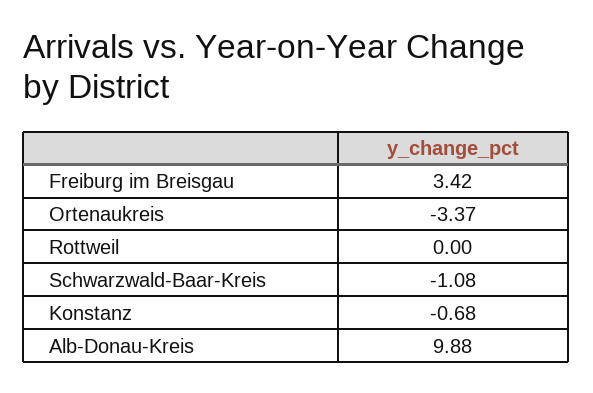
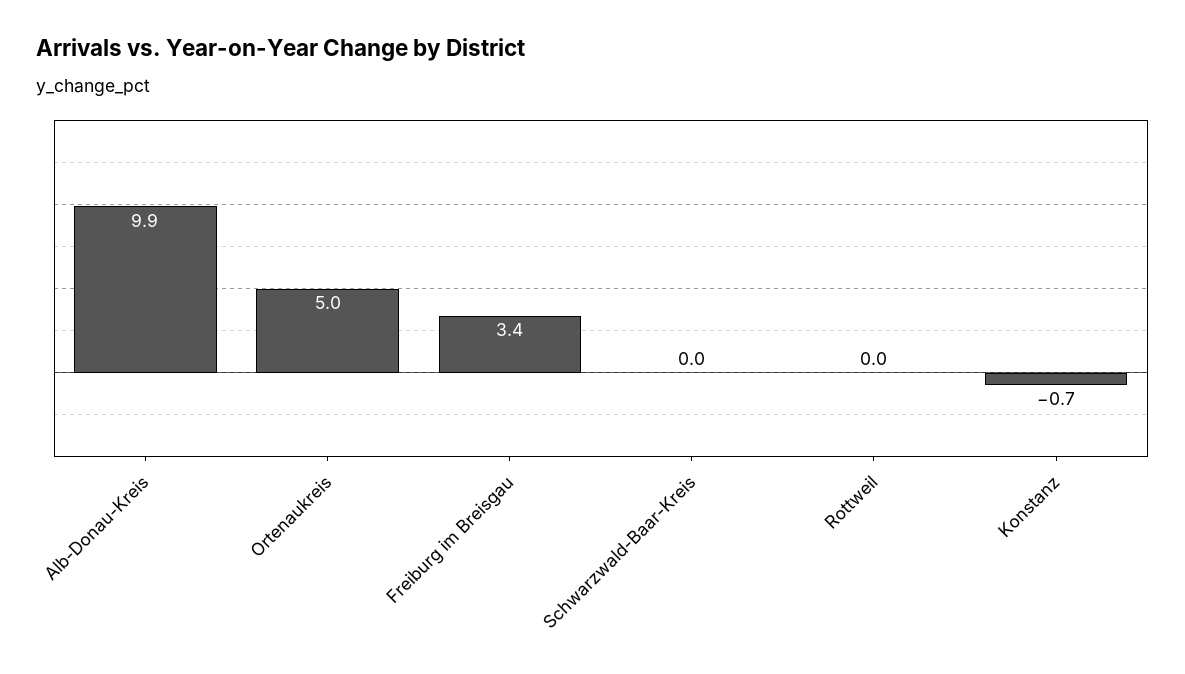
Ortenaukreis: -3.37 -> 5
Schwarzwald-Baar-Kreis: -1.08 -> 0

